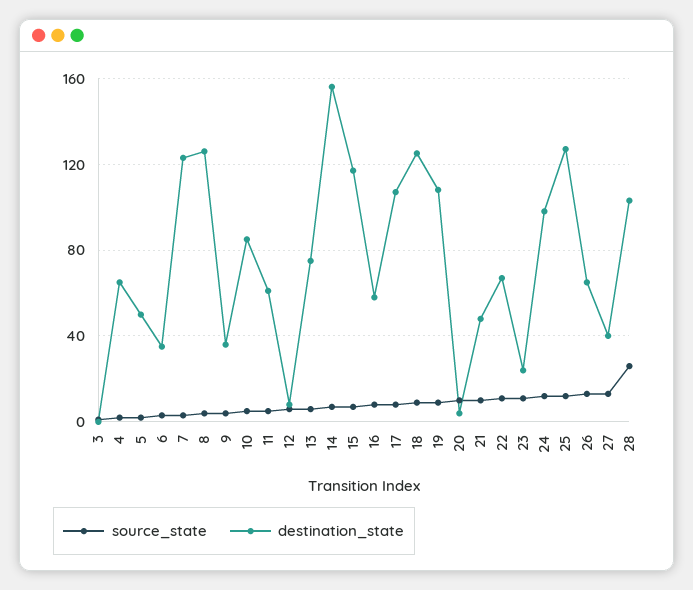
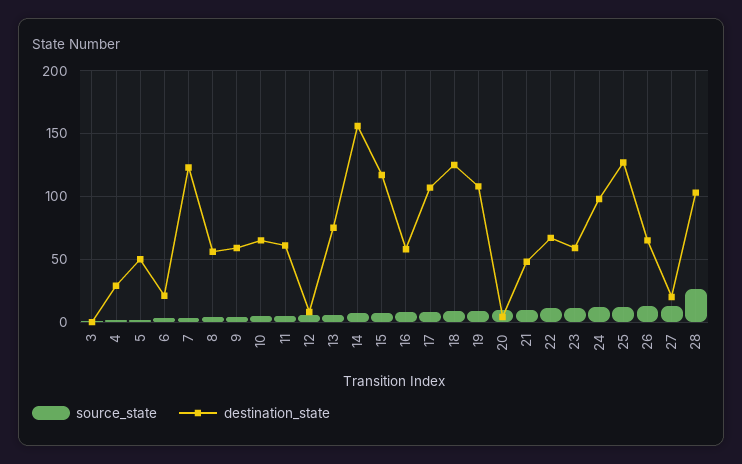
destination_state, 4: 65 -> 30
destination_state, 6: 35 -> 20
destination_state, 8: 125 -> 55
destination_state, 9: 35 -> 60
destination_state, 10: 85 -> 65
destination_state, 23: 25 -> 60
destination_state, 27: 40 -> 20

